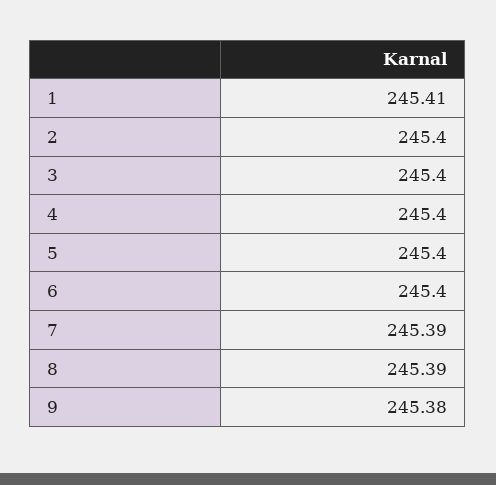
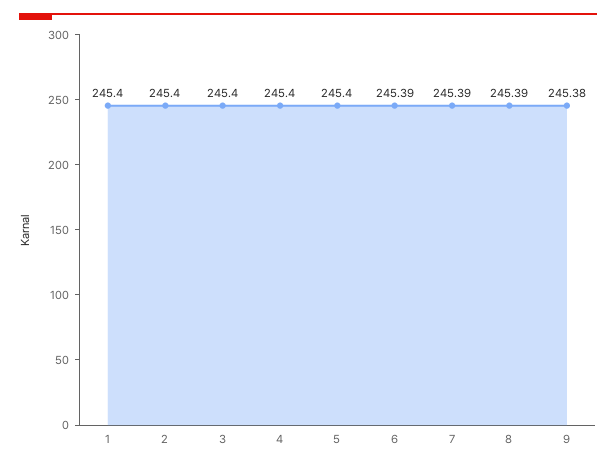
1: 245.41 -> 245.4
6: 245.4 -> 245.39

